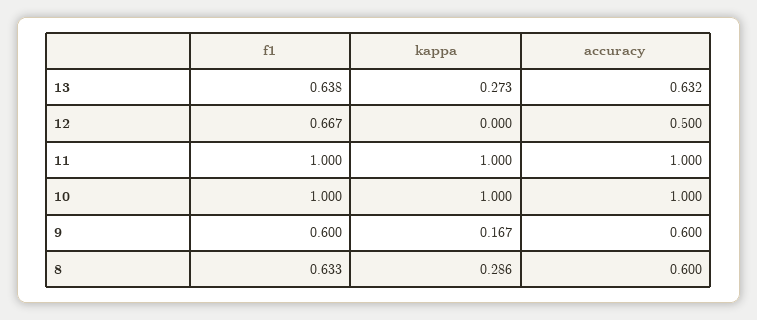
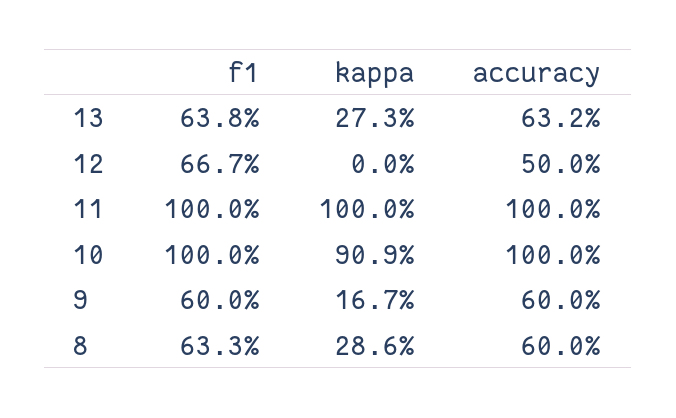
kappa, 10: 1 -> 0.909

